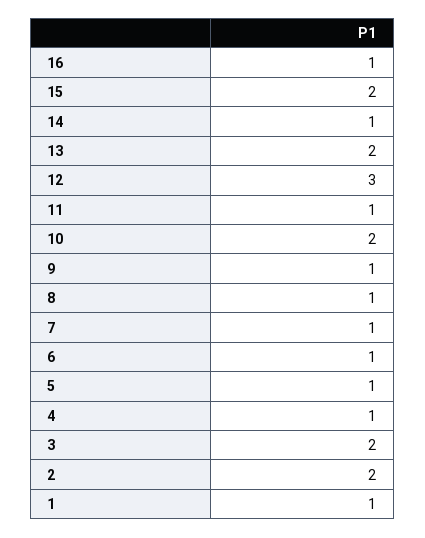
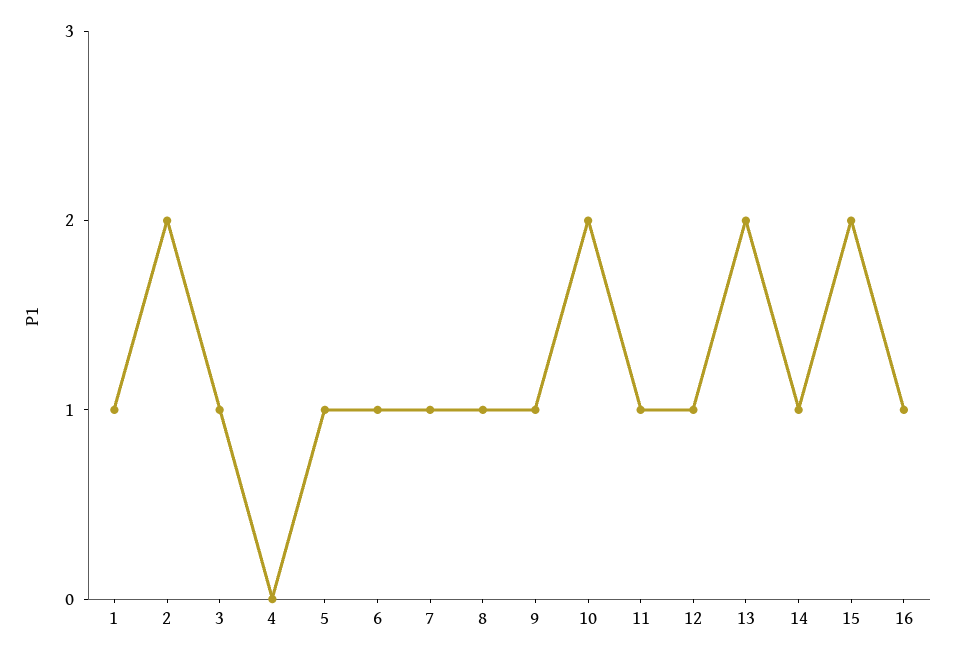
12: 3 -> 1
4: 1 -> 0
3: 2 -> 1

